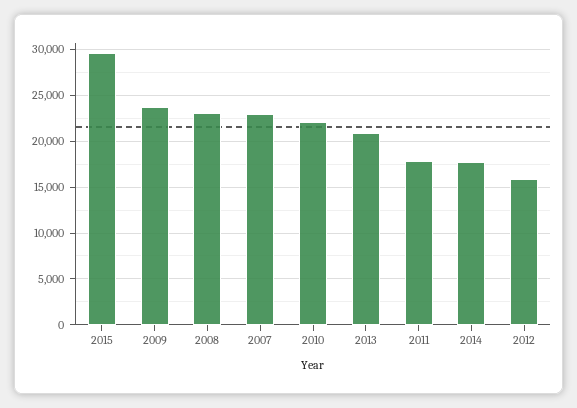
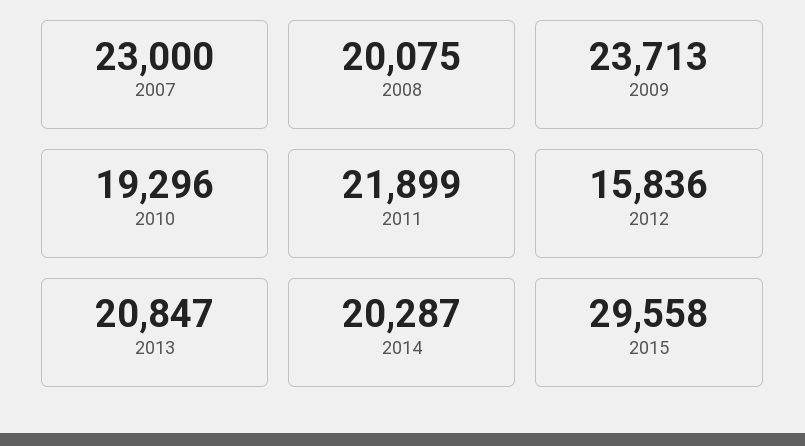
2008: 23000 -> 20075
2010: 22000 -> 19296
2011: 18000 -> 21899
2014: 18000 -> 20287

